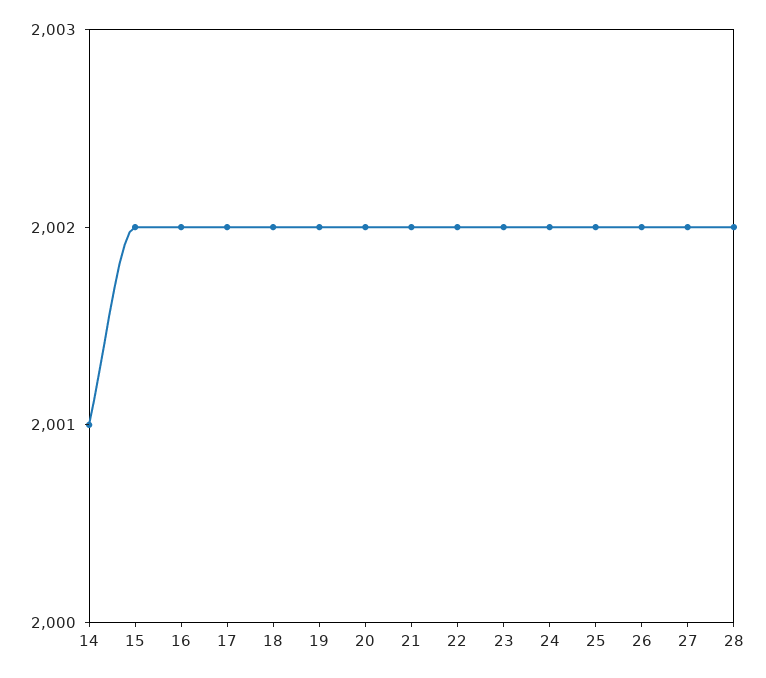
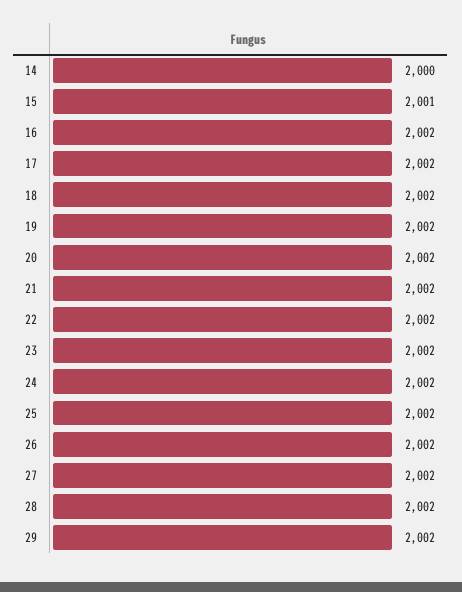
14: 2001 -> 2000
15: 2002 -> 2001
29: none -> 2002

